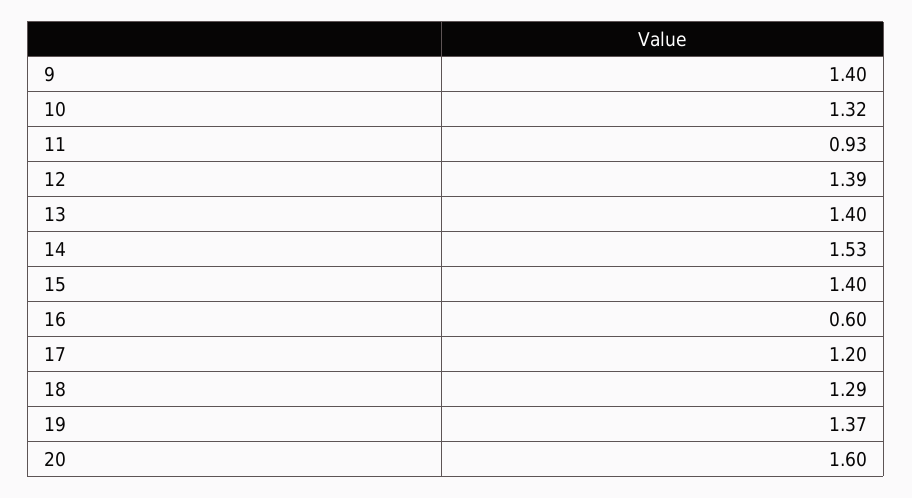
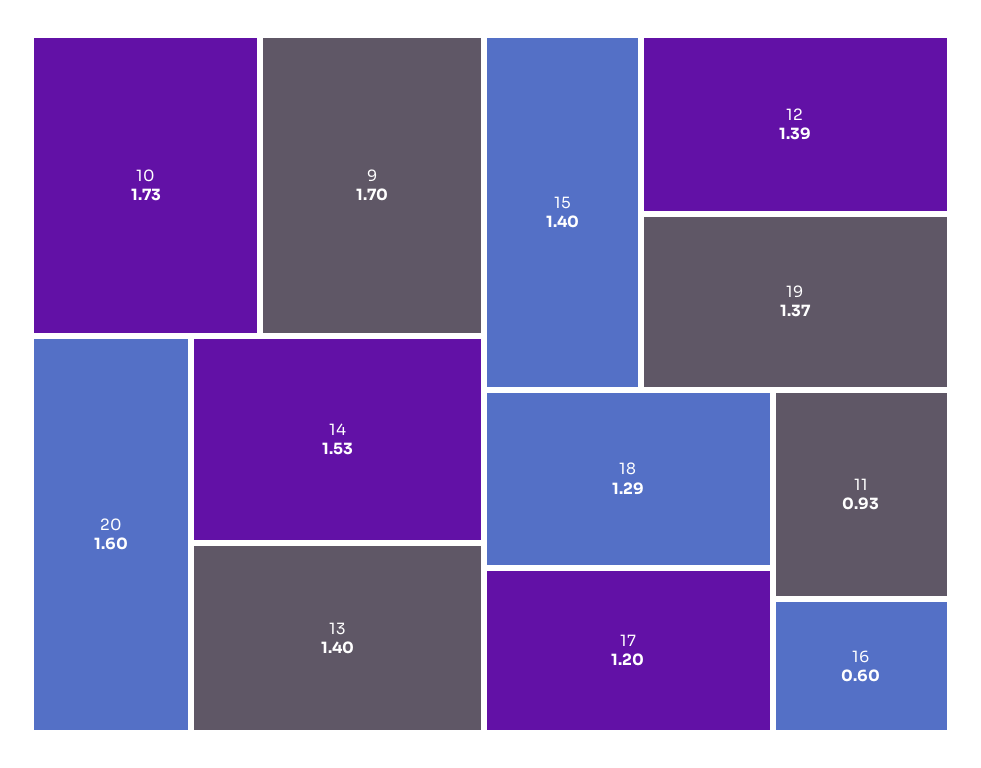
9: 1.4 -> 1.7
10: 1.32 -> 1.73

